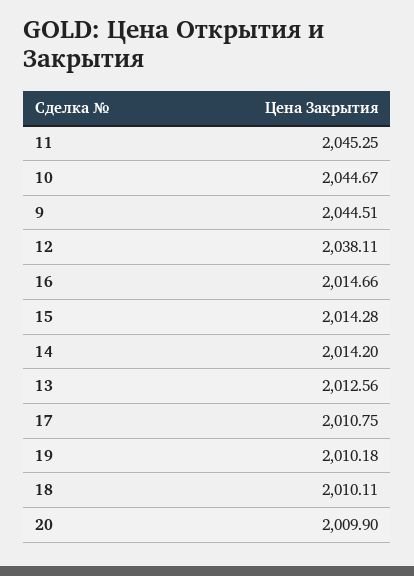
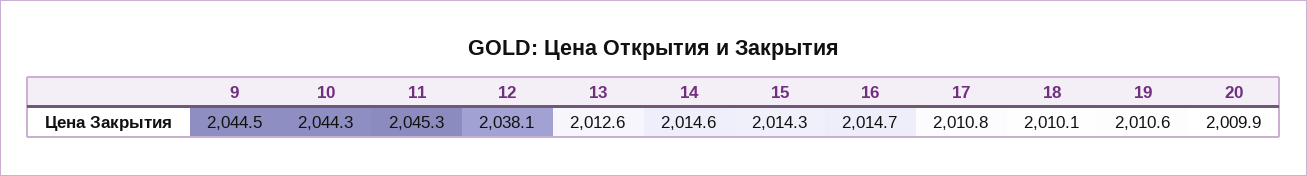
10: 2044.67 -> 2044.3
14: 2014.2 -> 2014.6
19: 2010.18 -> 2010.6

